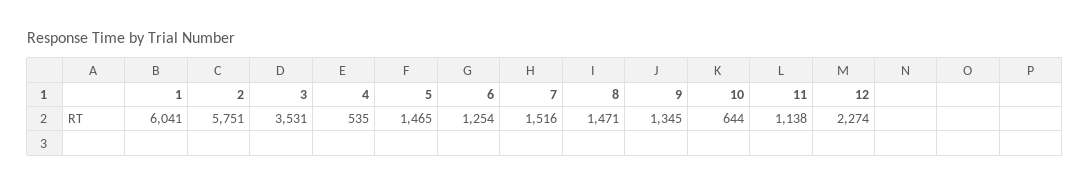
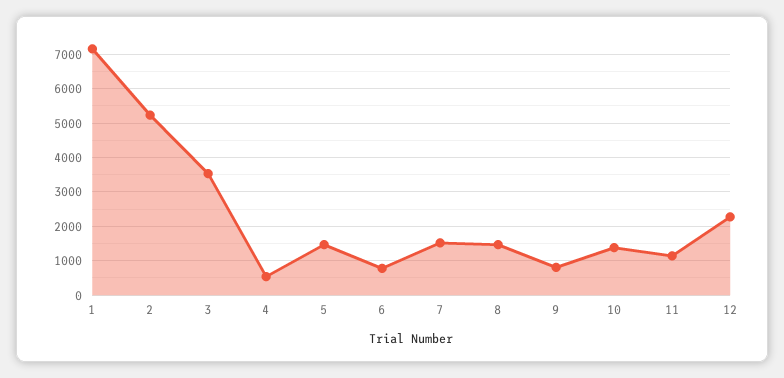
1: 6041 -> 7200
2: 5751 -> 5200
6: 1254 -> 800
9: 1345 -> 800
10: 644 -> 1400

